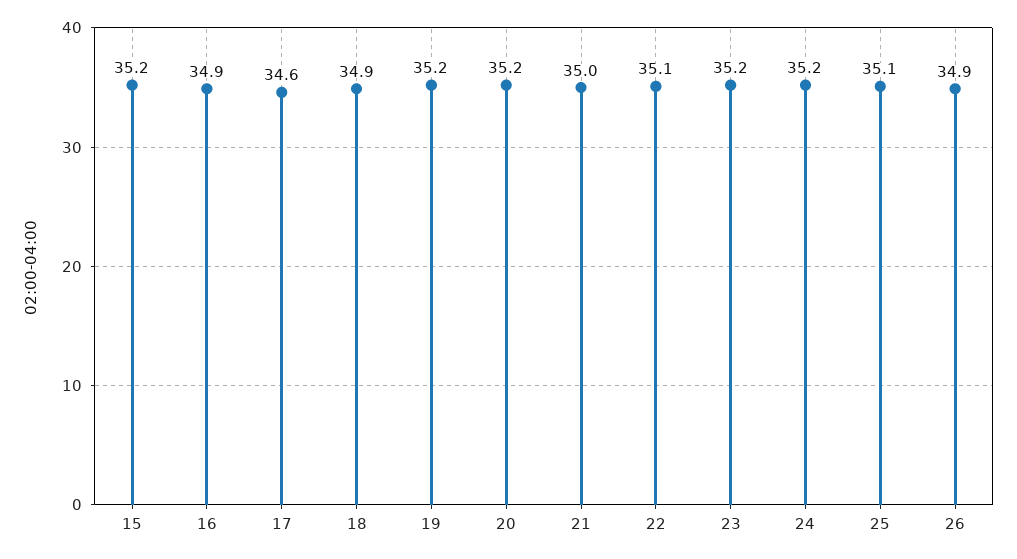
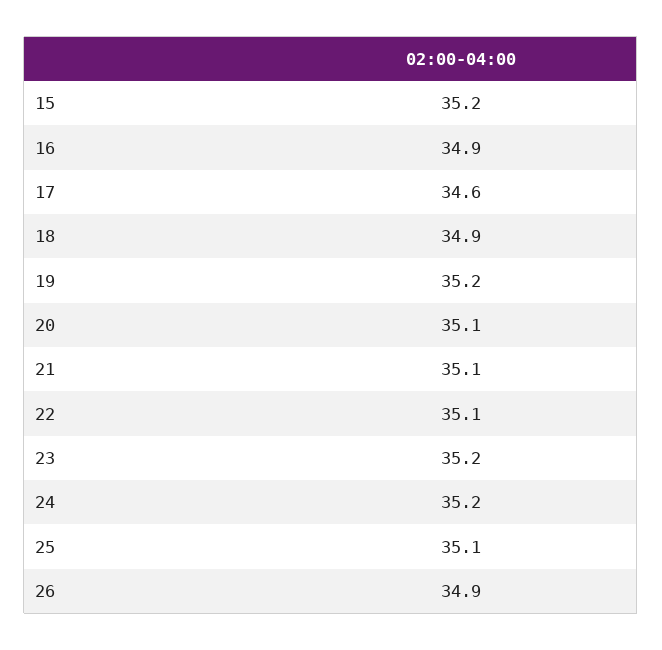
20: 35.2 -> 35.1
21: 35 -> 35.1

